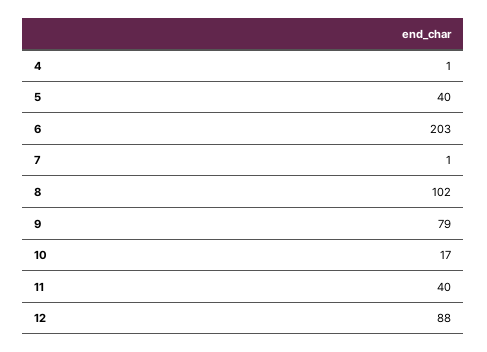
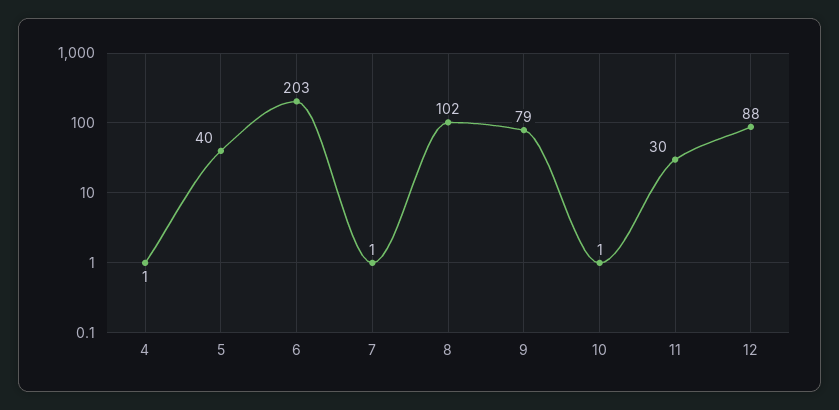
10: 17 -> 1
11: 40 -> 30

